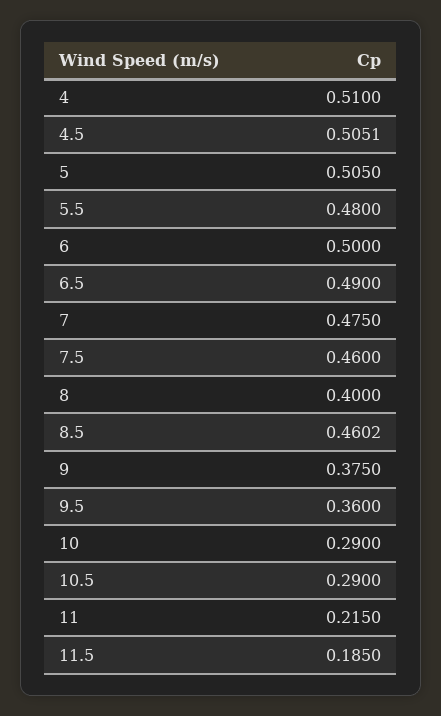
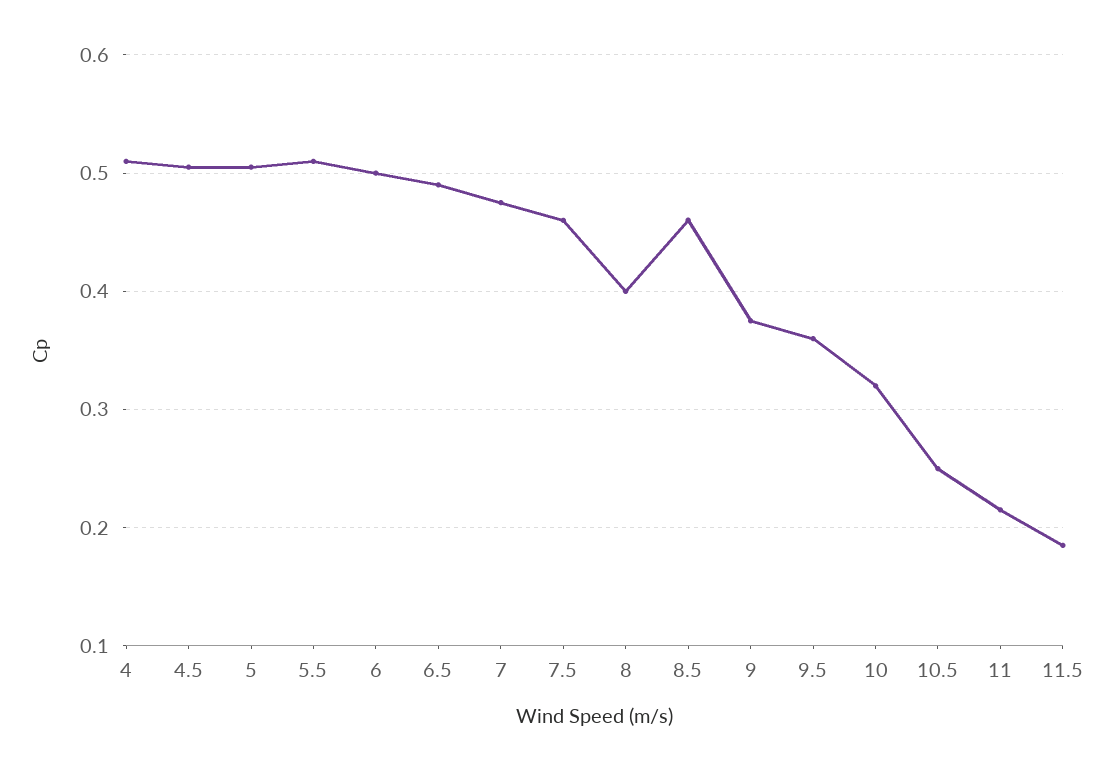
5.5: 0.48 -> 0.51
10: 0.29 -> 0.32
10.5: 0.29 -> 0.25

